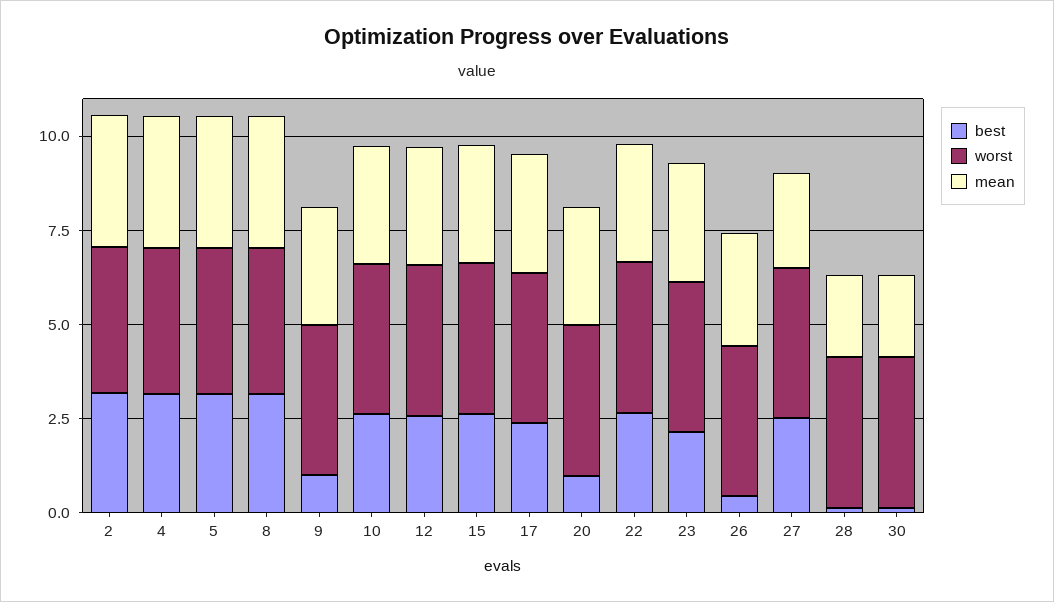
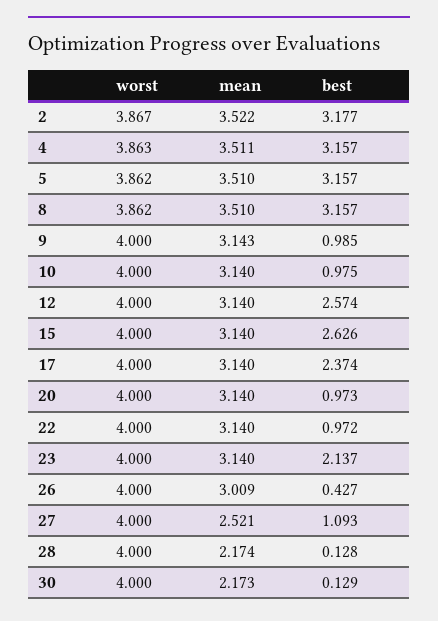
best, 10: 2.5 -> 0.975
best, 22: 2.5 -> 0.972
best, 27: 2.5 -> 1.093

